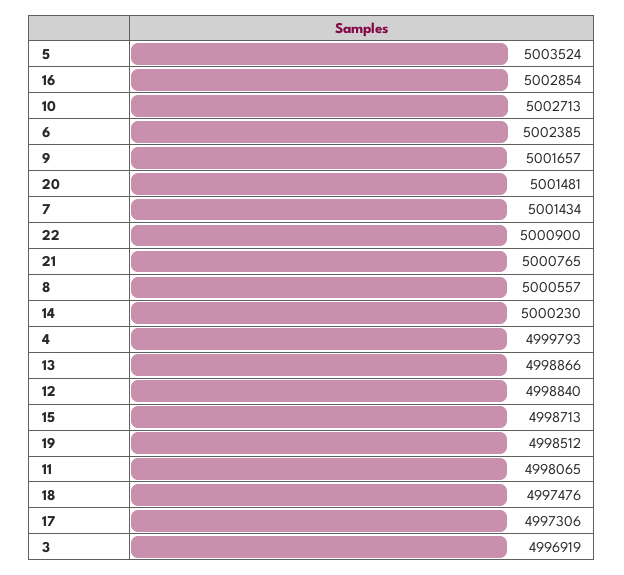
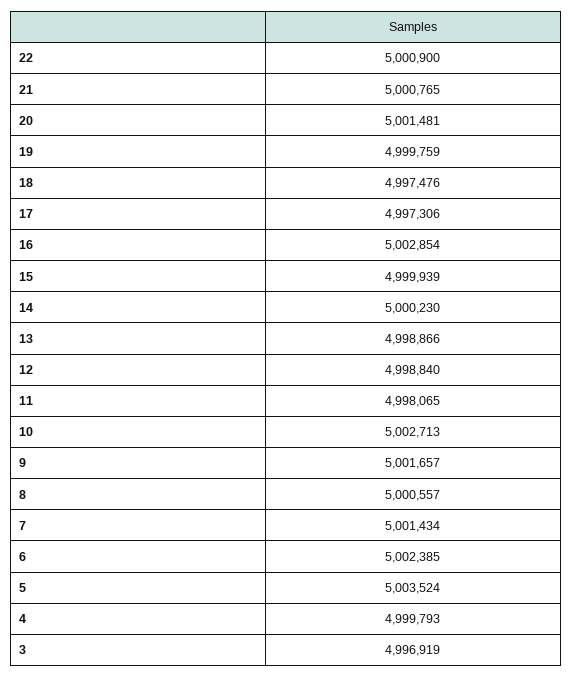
15: 4998713 -> 4999939
19: 4998512 -> 4999759

